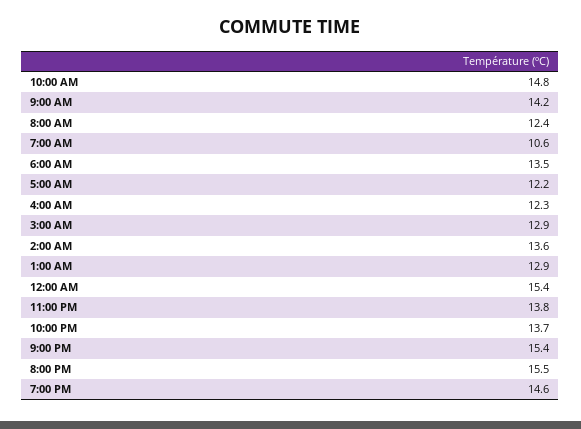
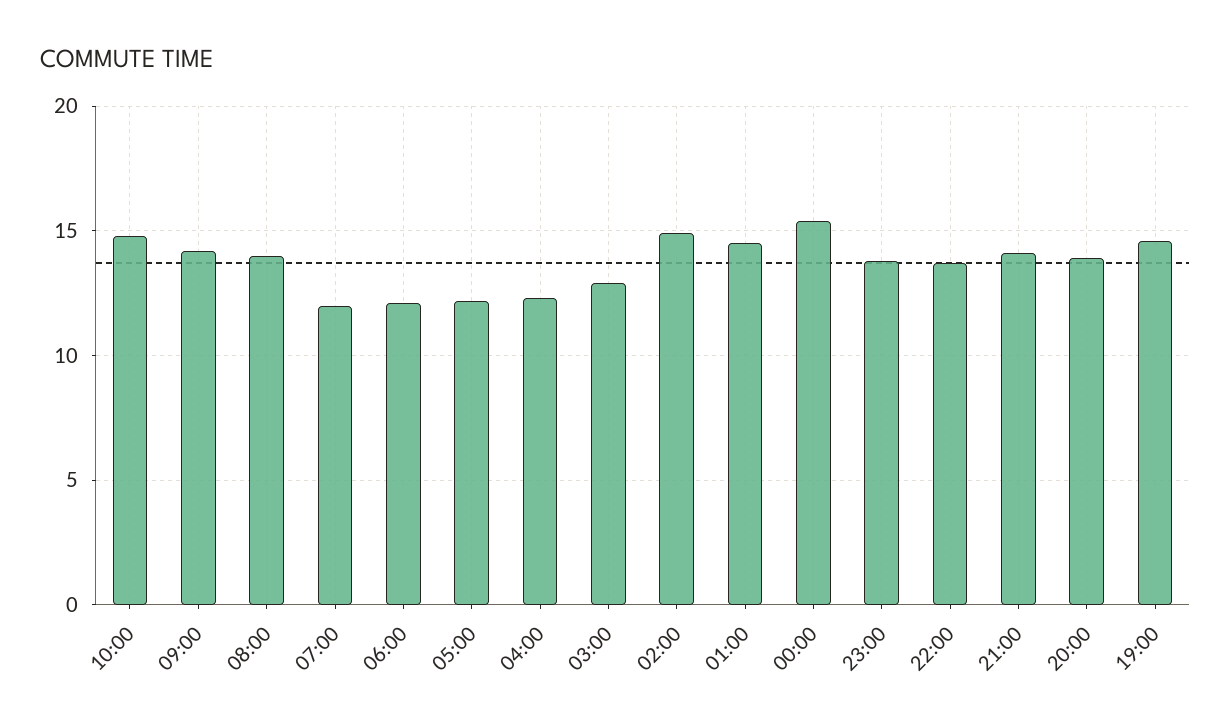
8:00 AM: 12.4 -> 14
7:00 AM: 10.6 -> 12
6:00 AM: 13.5 -> 12
2:00 AM: 13.6 -> 15
1:00 AM: 12.9 -> 14.5
9:00 PM: 15.4 -> 14
8:00 PM: 15.5 -> 14

